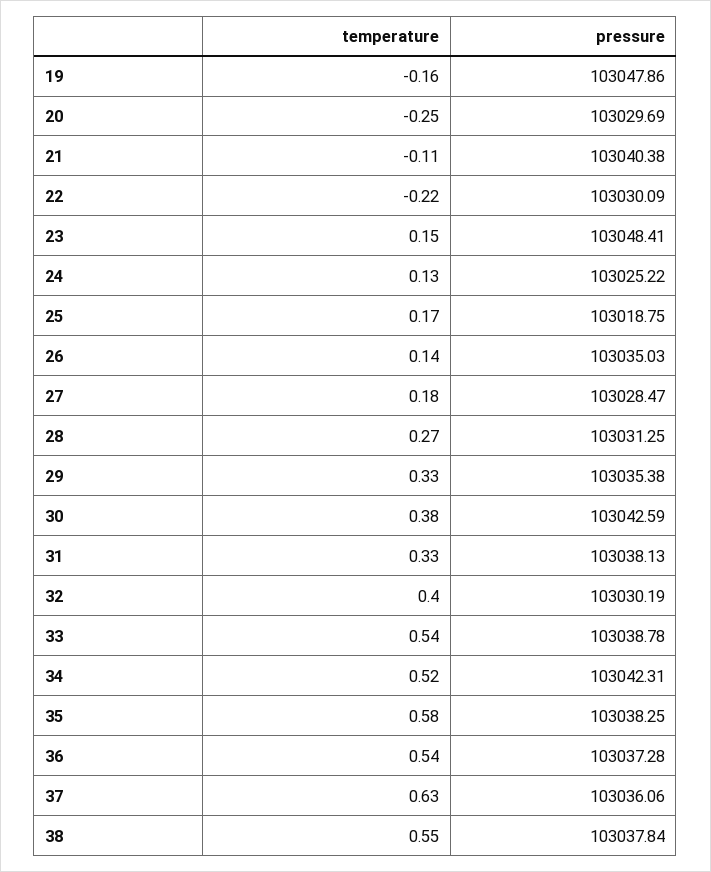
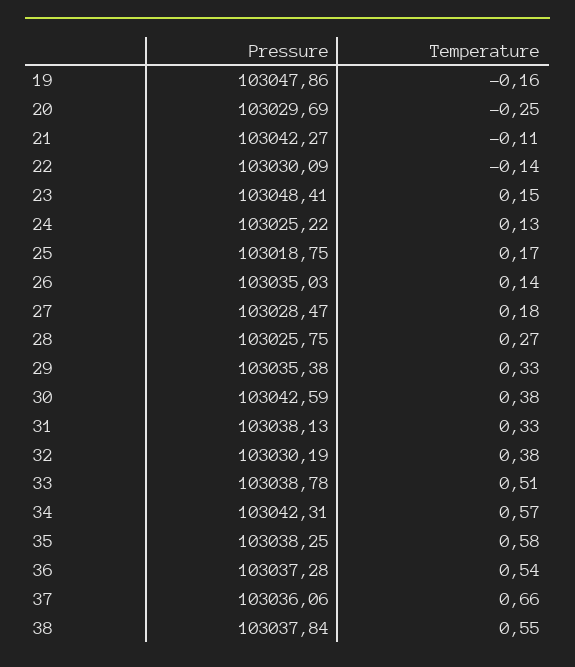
pressure, 21: 103040.38 -> 103042.27
temperature, 22: -0.22 -> -0.14
pressure, 28: 103031.25 -> 103025.75
temperature, 32: 0.4 -> 0.38
temperature, 33: 0.54 -> 0.51
temperature, 34: 0.52 -> 0.57
temperature, 37: 0.63 -> 0.66

